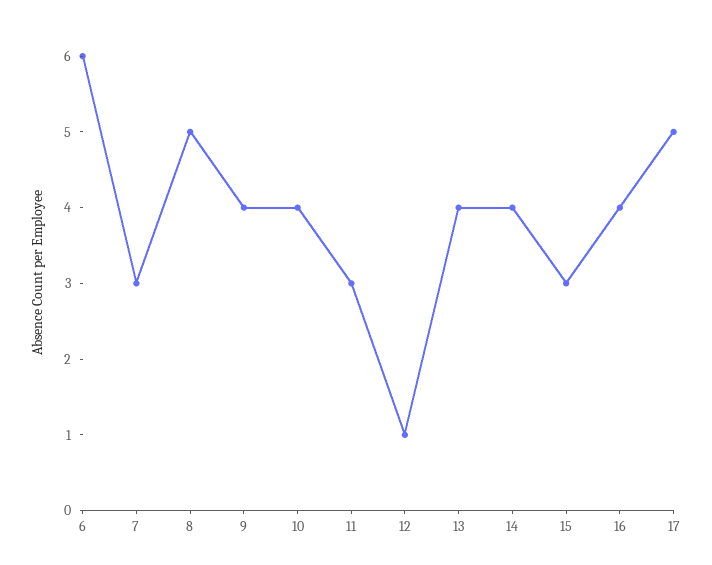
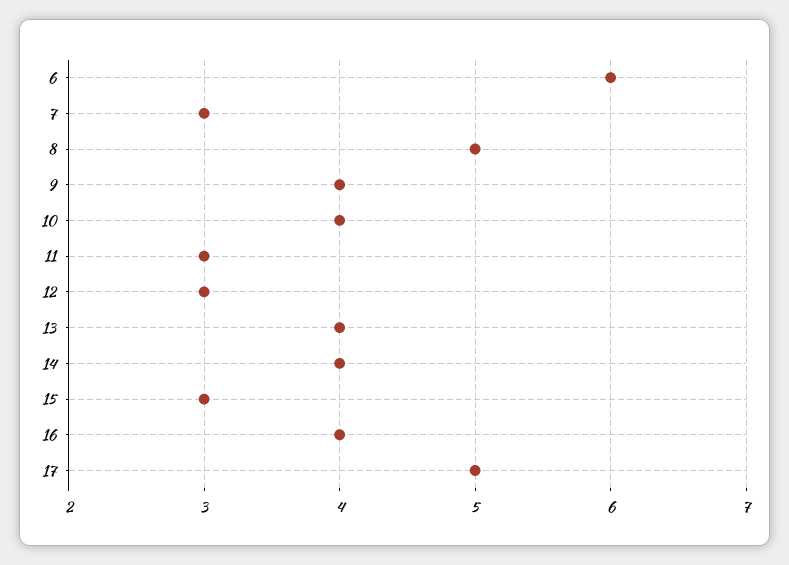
12: 1 -> 3

